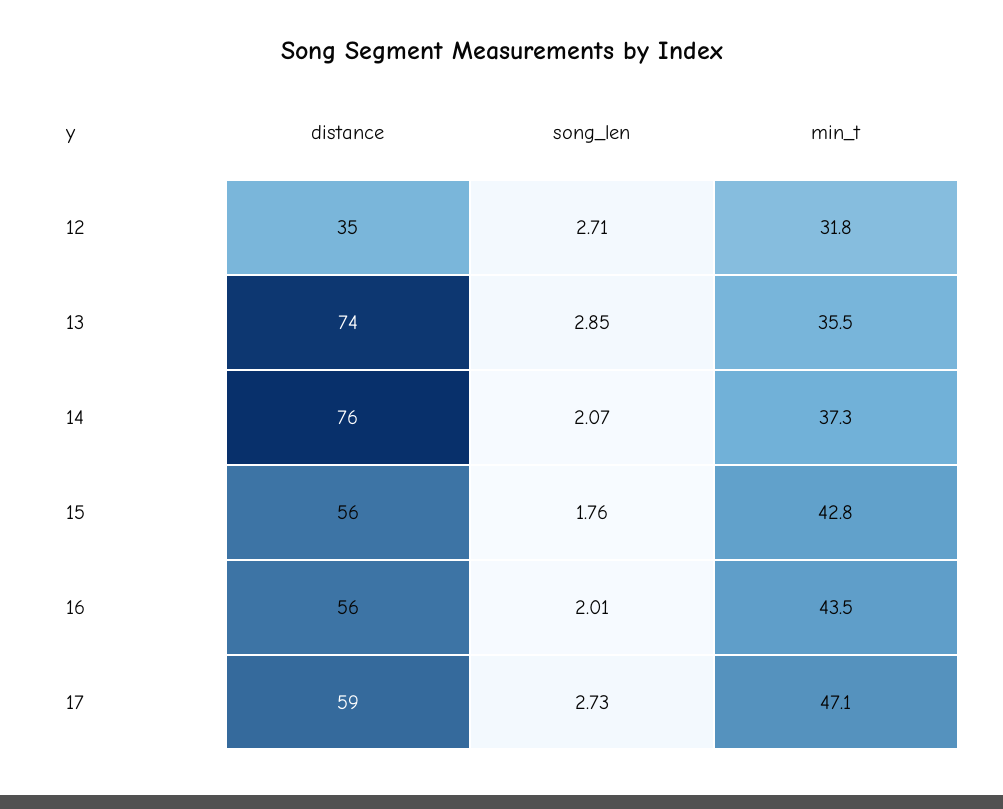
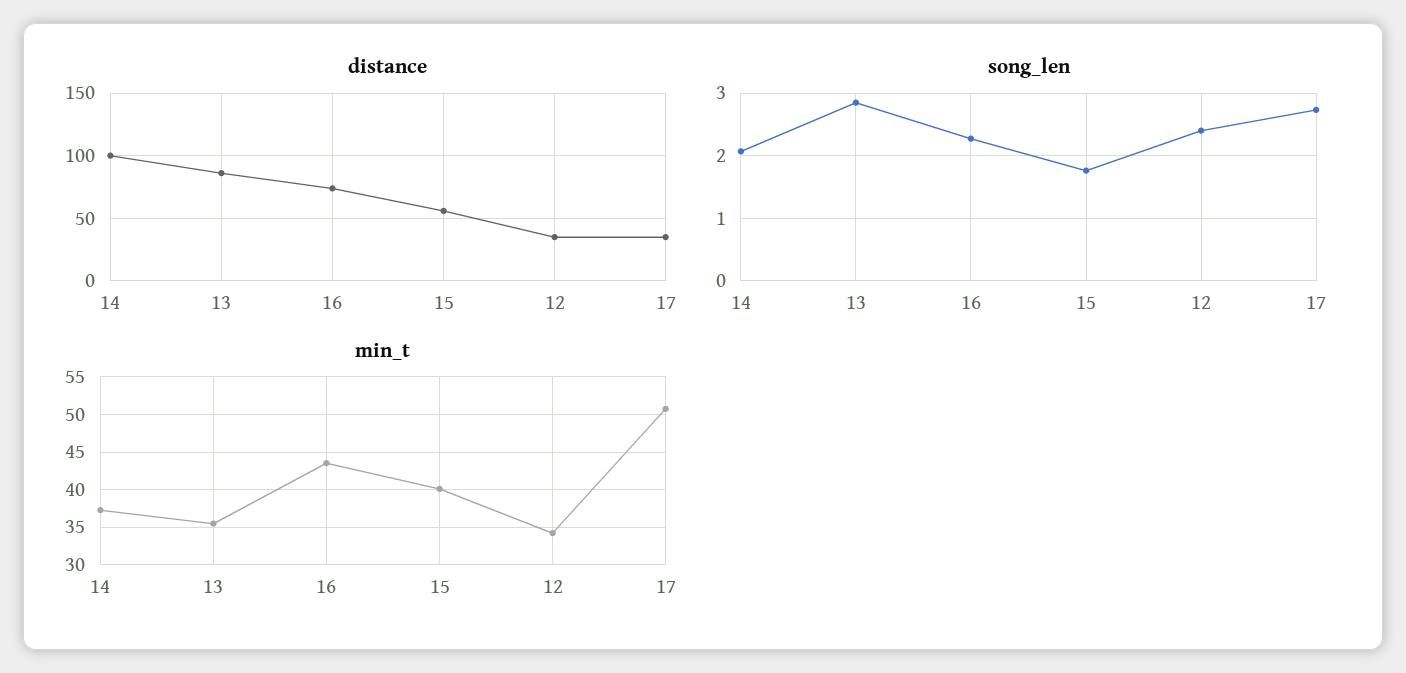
song_len, 12: 2.71 -> 2.4
min_t, 12: 31.8 -> 34
distance, 13: 74 -> 85
distance, 14: 76 -> 100
min_t, 15: 42.8 -> 40
distance, 16: 56 -> 75
song_len, 16: 2.01 -> 2.3
distance, 17: 59 -> 35
min_t, 17: 47.1 -> 51

